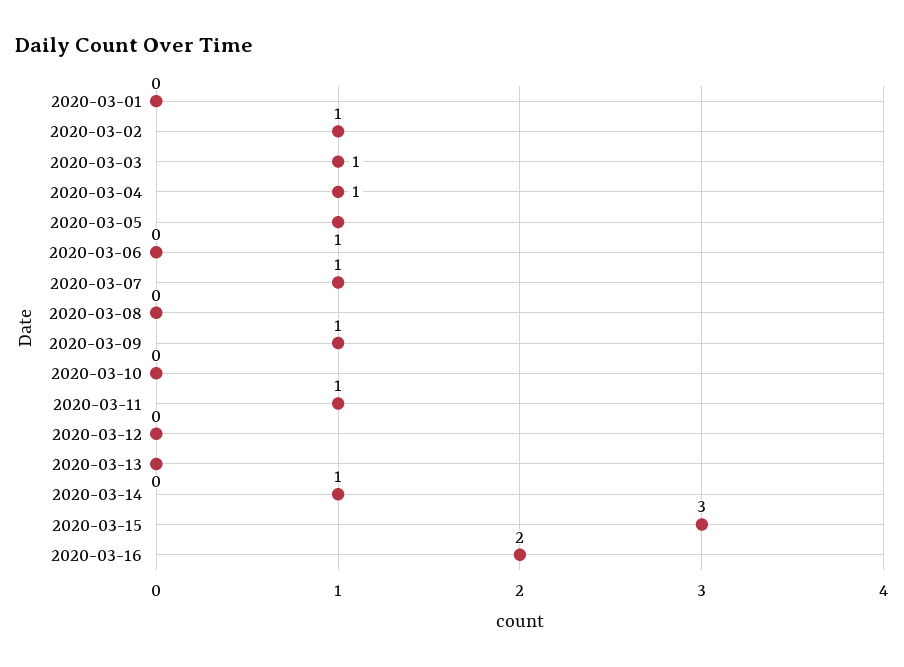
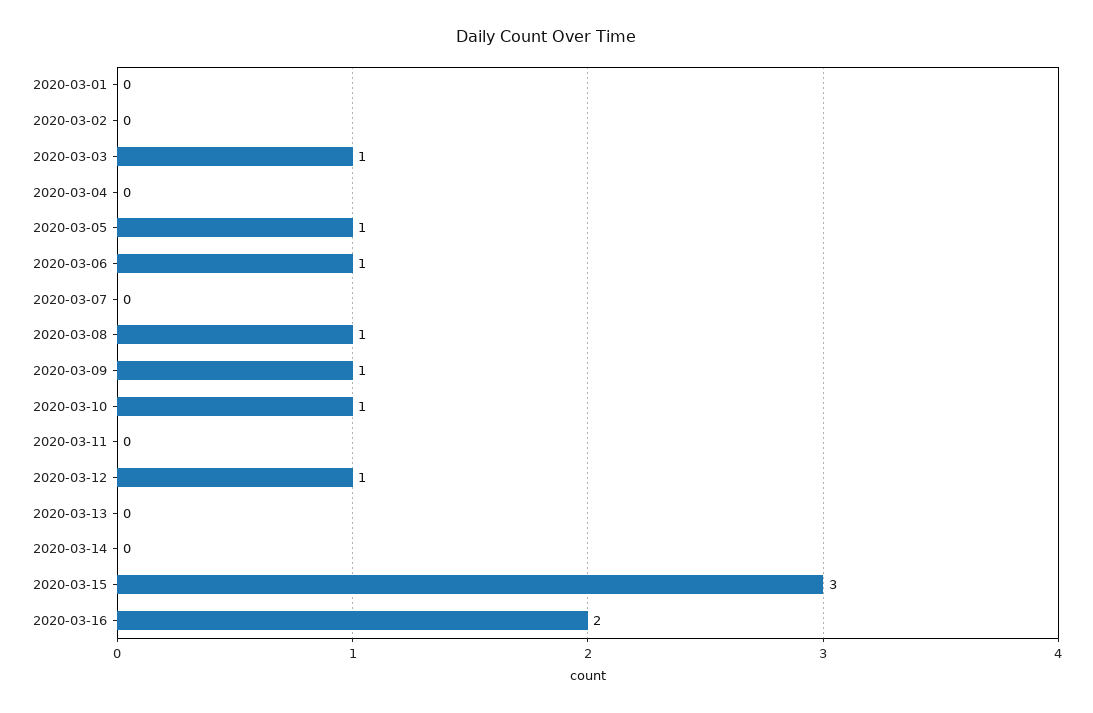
2020-03-02: 1 -> 0
2020-03-04: 1 -> 0
2020-03-06: 0 -> 1
2020-03-07: 1 -> 0
2020-03-08: 0 -> 1
2020-03-10: 0 -> 1
2020-03-11: 1 -> 0
2020-03-12: 0 -> 1
2020-03-14: 1 -> 0

